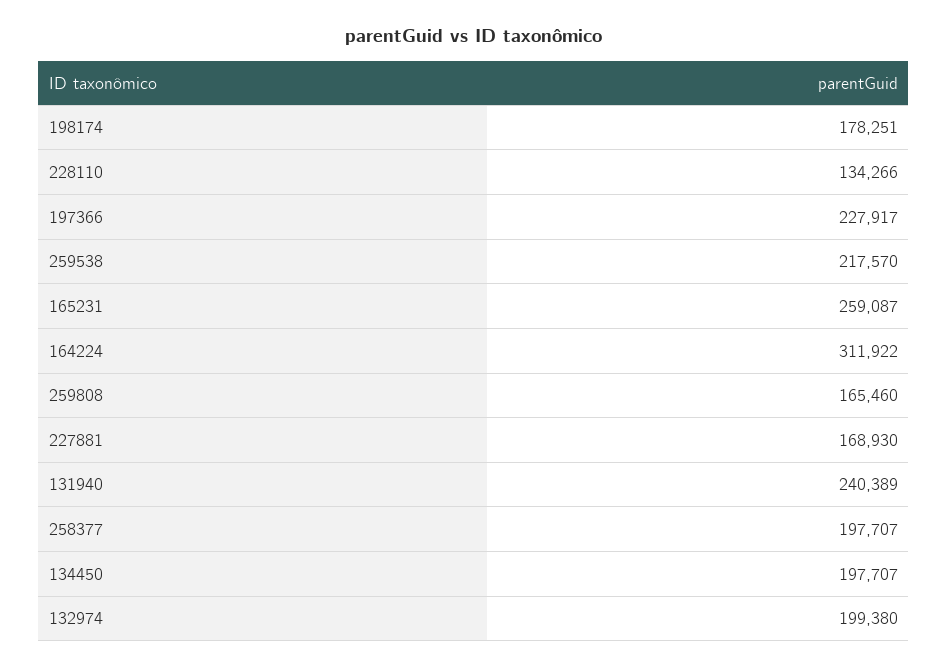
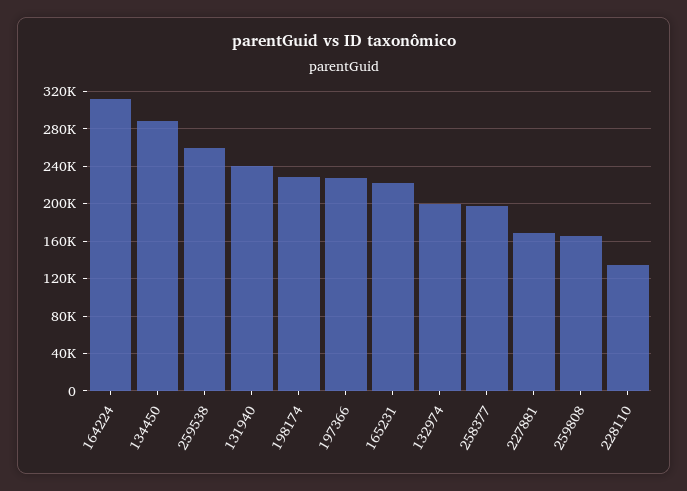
198174: 178251 -> 230000
259538: 217570 -> 260000
165231: 259087 -> 220000
134450: 197707 -> 290000

